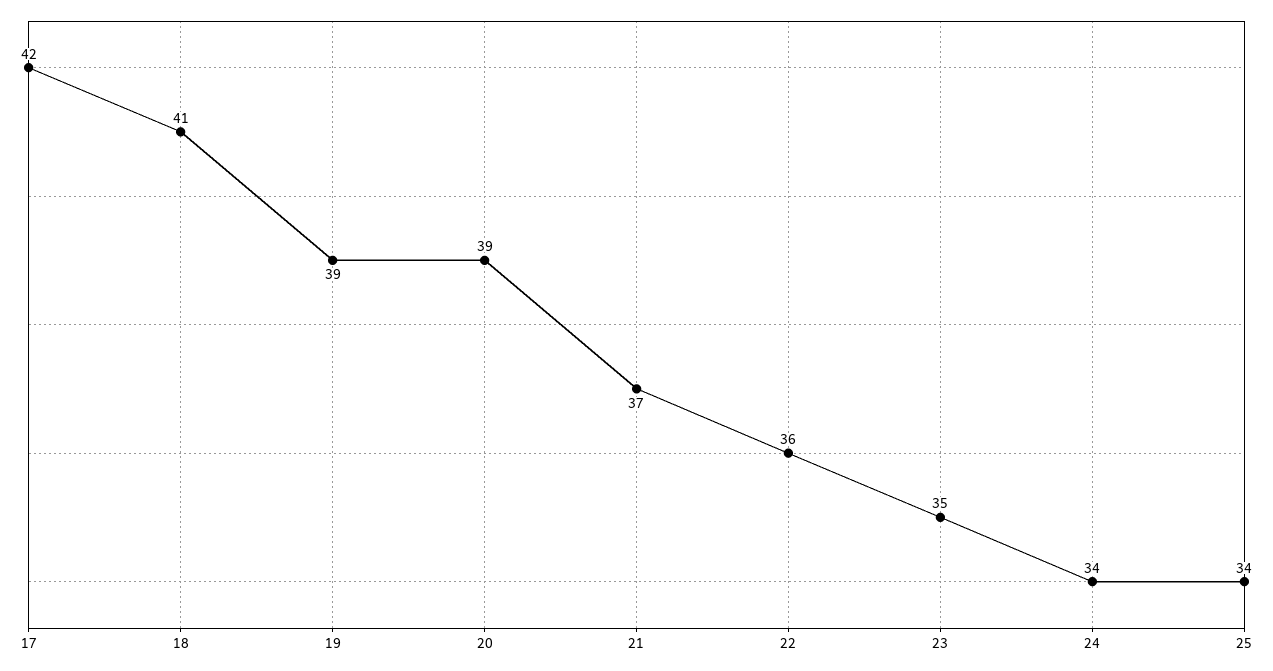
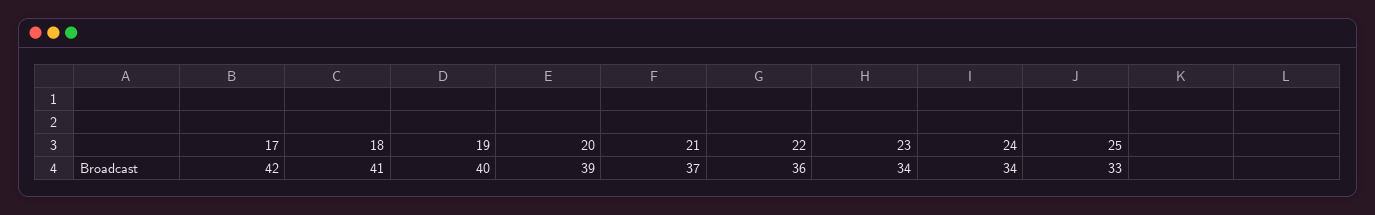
19: 39 -> 40
23: 35 -> 34
25: 34 -> 33

